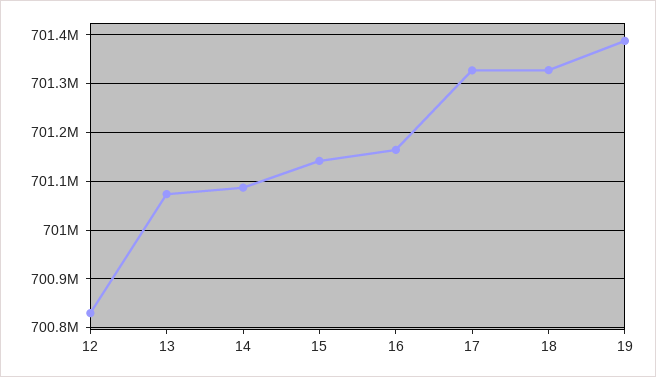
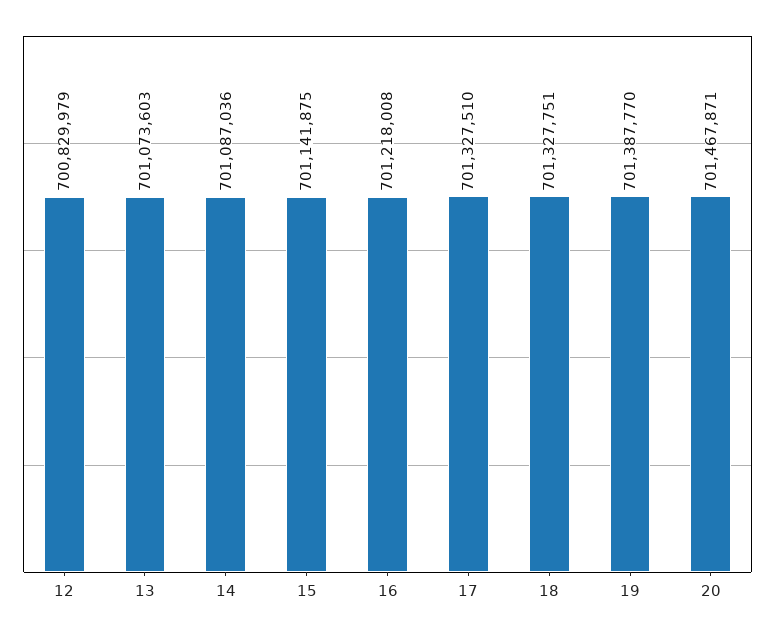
16: 701160000 -> 701218008
20: none -> 701467871

